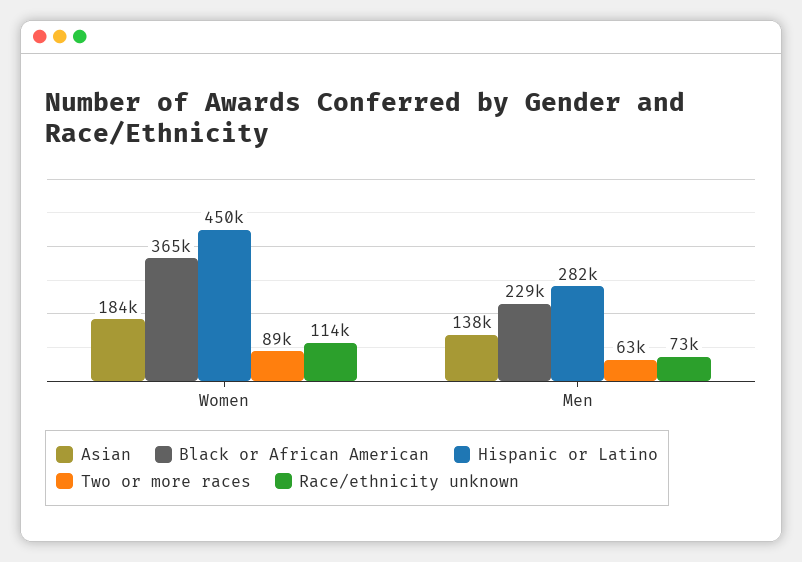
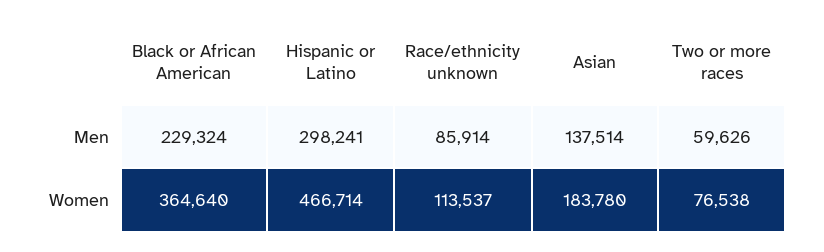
Hispanic or Latino, Women: 450000 -> 466714
Two or more races, Women: 89000 -> 76538
Hispanic or Latino, Men: 282000 -> 298241
Two or more races, Men: 63000 -> 59626
Race/ethnicity unknown, Men: 73000 -> 85914

